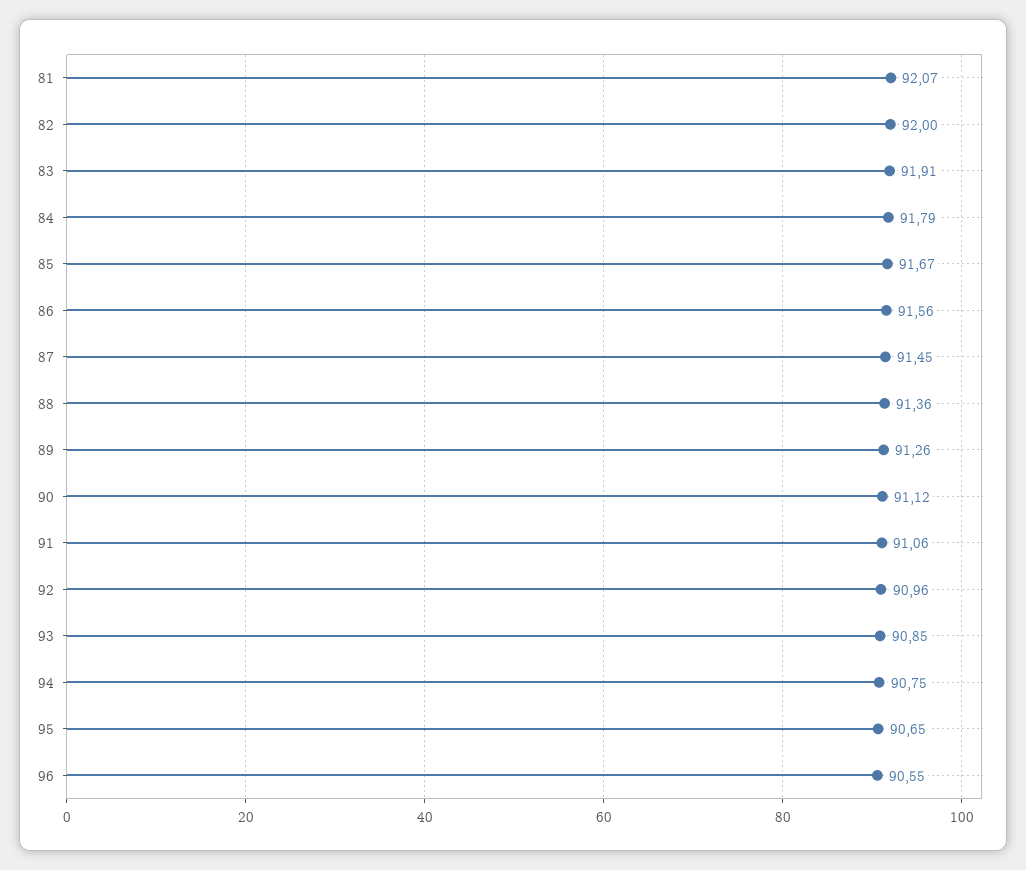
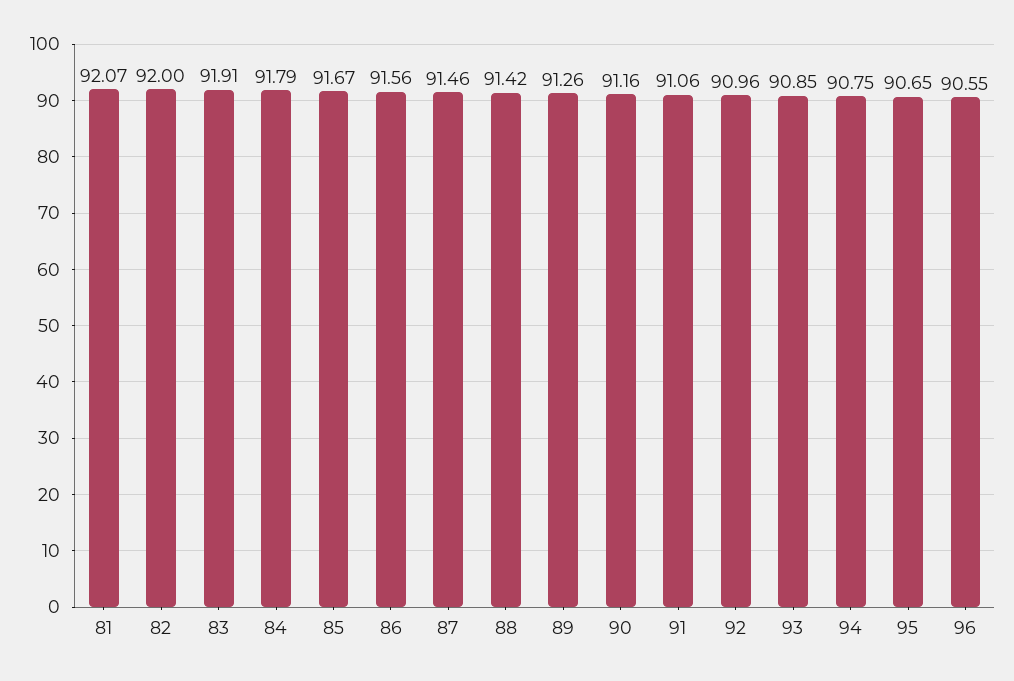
87: 91.45 -> 91.46
88: 91.36 -> 91.42
90: 91.12 -> 91.16

